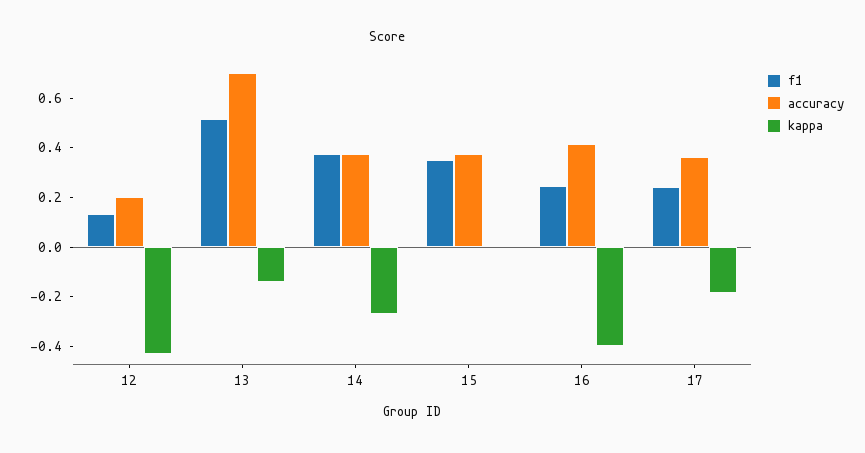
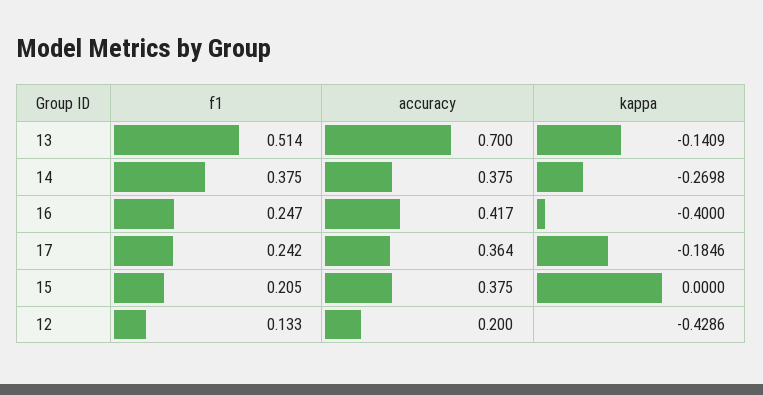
f1, 15: 0.35 -> 0.205

